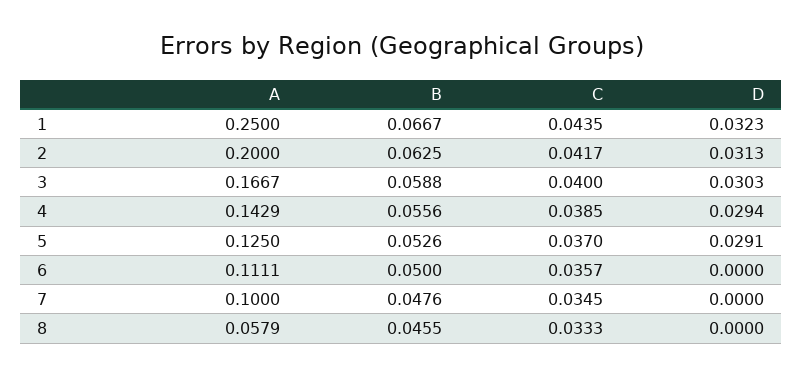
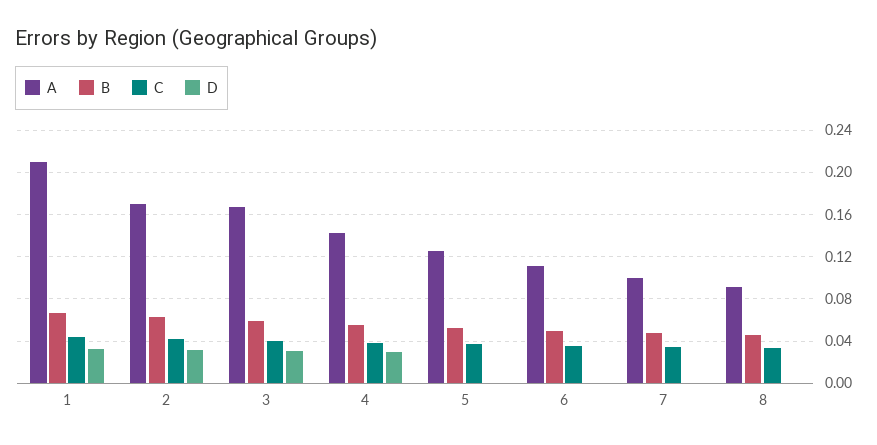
A, 1: 0.25 -> 0.21
A, 2: 0.2 -> 0.17
D, 5: 0.0291 -> 0
A, 8: 0.0579 -> 0.09

